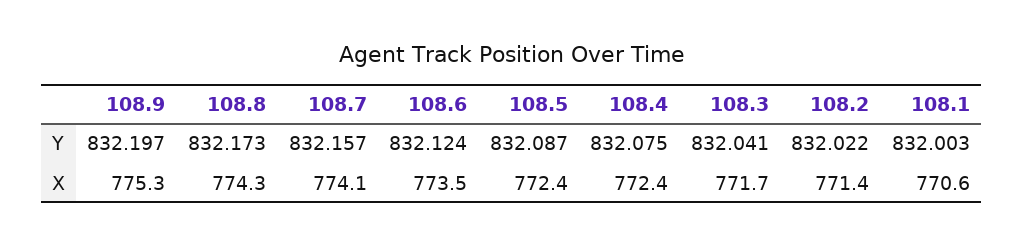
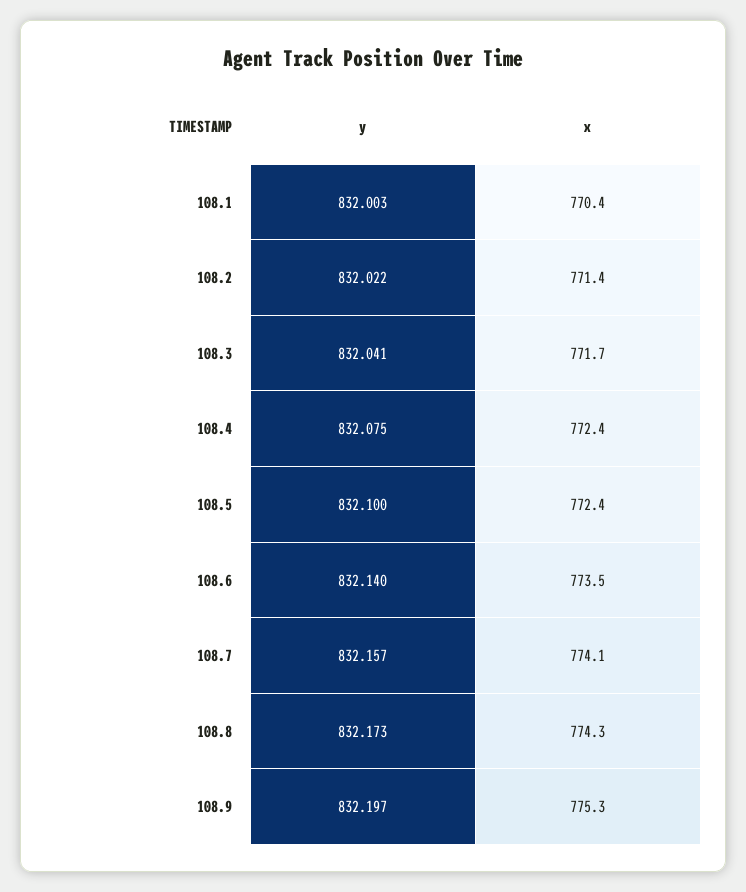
108.6, Y: 832.124 -> 832.14
108.5, Y: 832.087 -> 832.1
108.1, X: 770.6 -> 770.4

